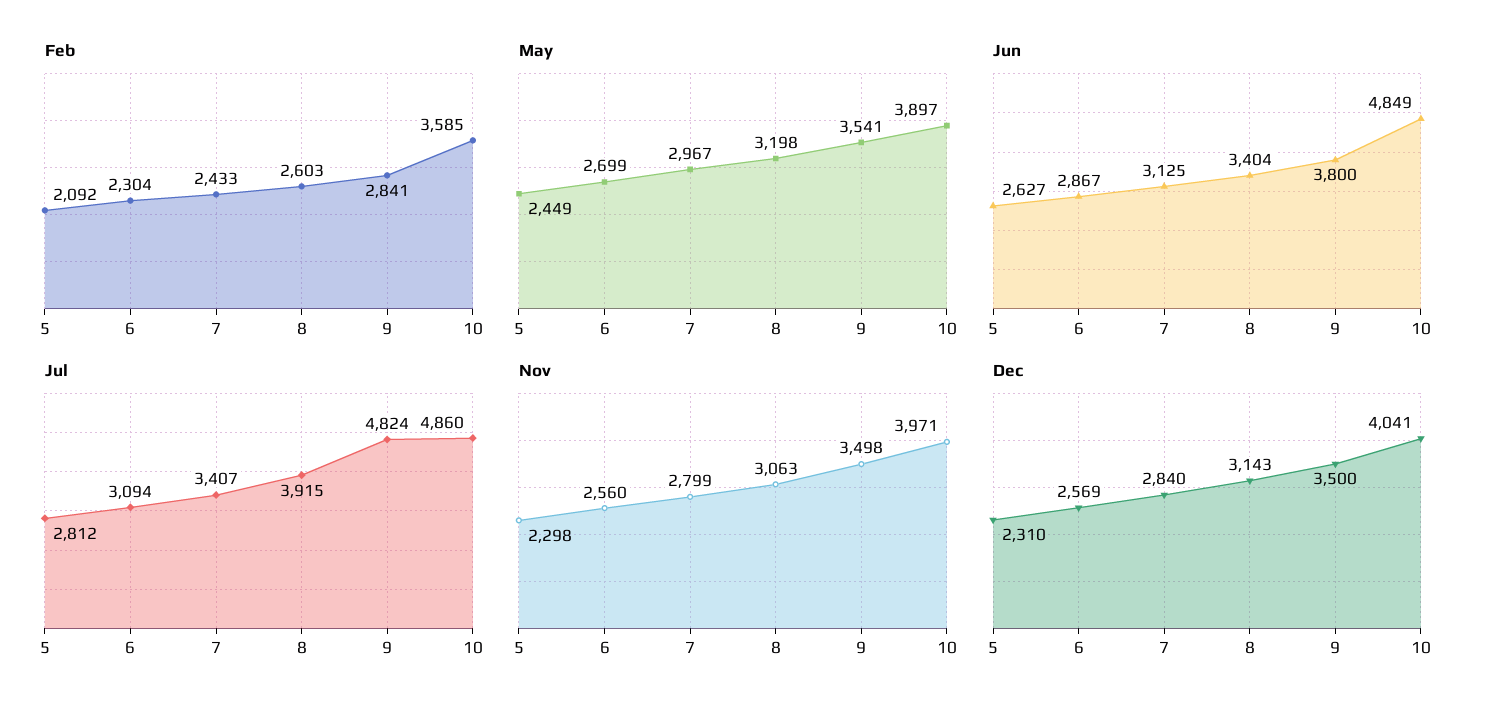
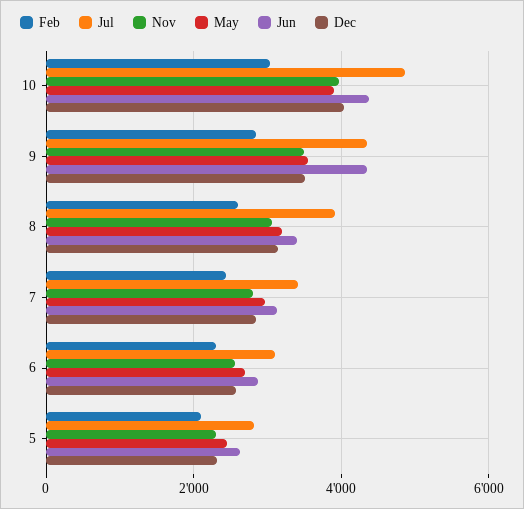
Feb, 10: 3585 -> 3000
Jun, 9: 3800 -> 4400
Jun, 10: 4849 -> 4400
Jul, 9: 4824 -> 4400

